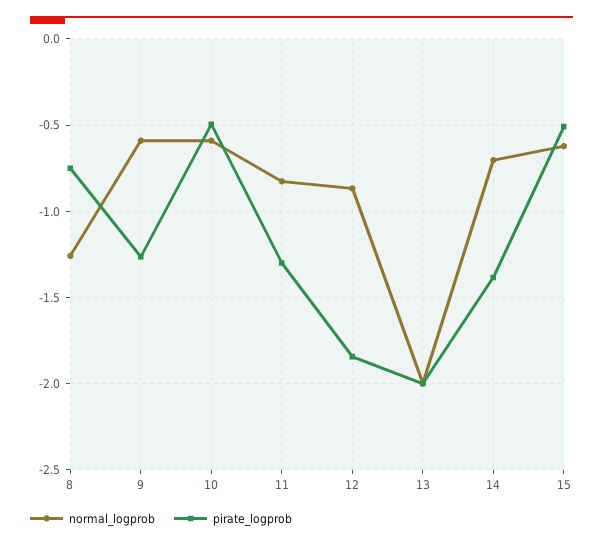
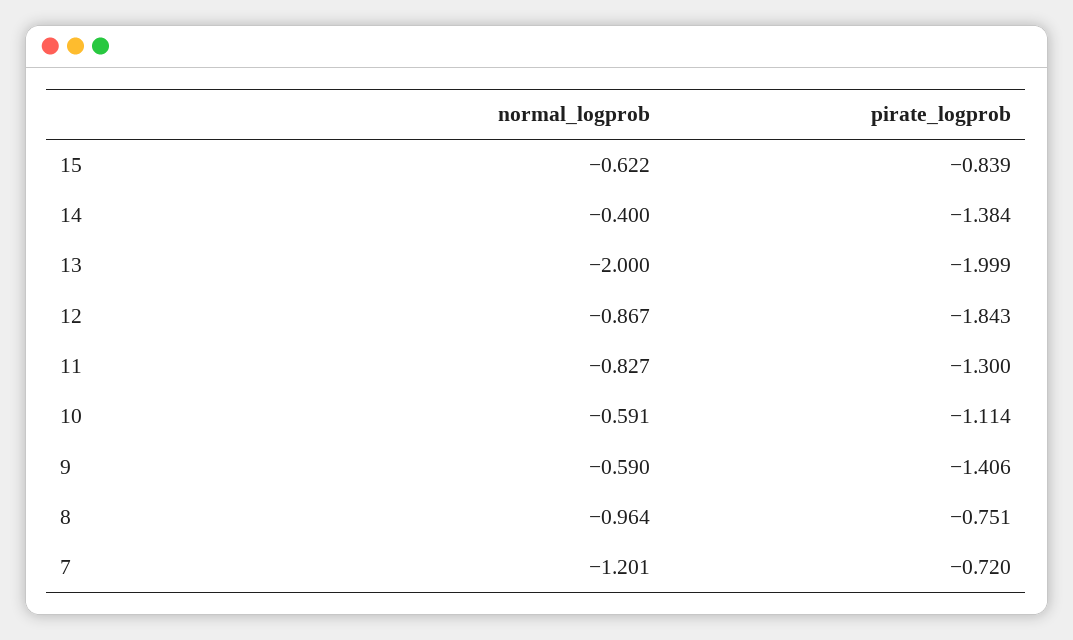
normal_logprob, 8: -1.25 -> -0.964
pirate_logprob, 9: -1.25 -> -1.406
pirate_logprob, 10: -0.5 -> -1.114
normal_logprob, 14: -0.7 -> -0.4
pirate_logprob, 15: -0.5 -> -0.839
normal_logprob, 7: none -> -1.201
pirate_logprob, 7: none -> -0.72

